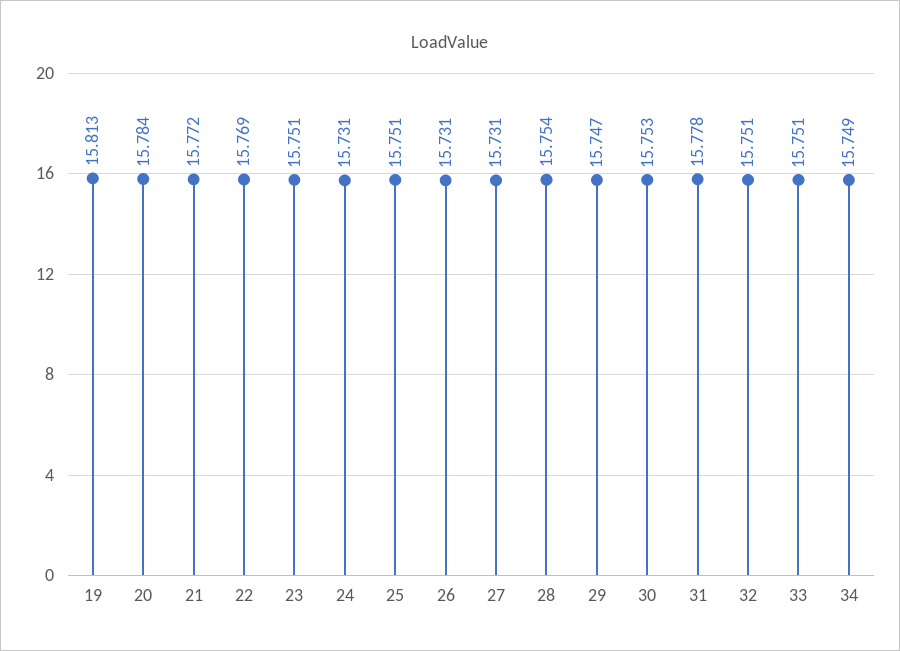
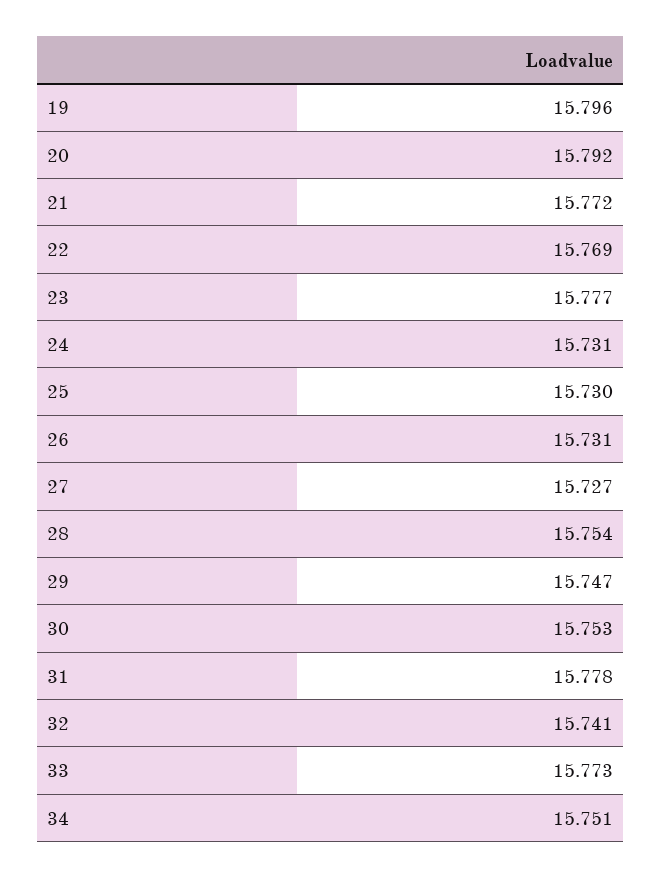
19: 15.813 -> 15.796
20: 15.784 -> 15.792
23: 15.751 -> 15.777
25: 15.751 -> 15.73
27: 15.731 -> 15.727
32: 15.751 -> 15.741
33: 15.751 -> 15.773
34: 15.749 -> 15.751

